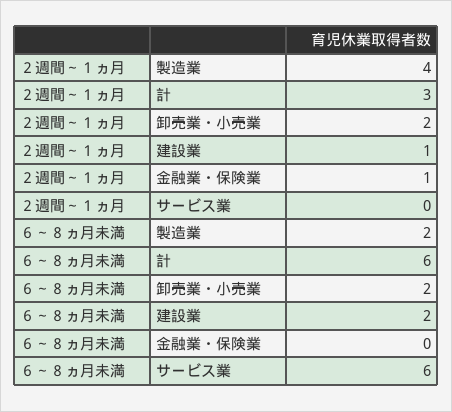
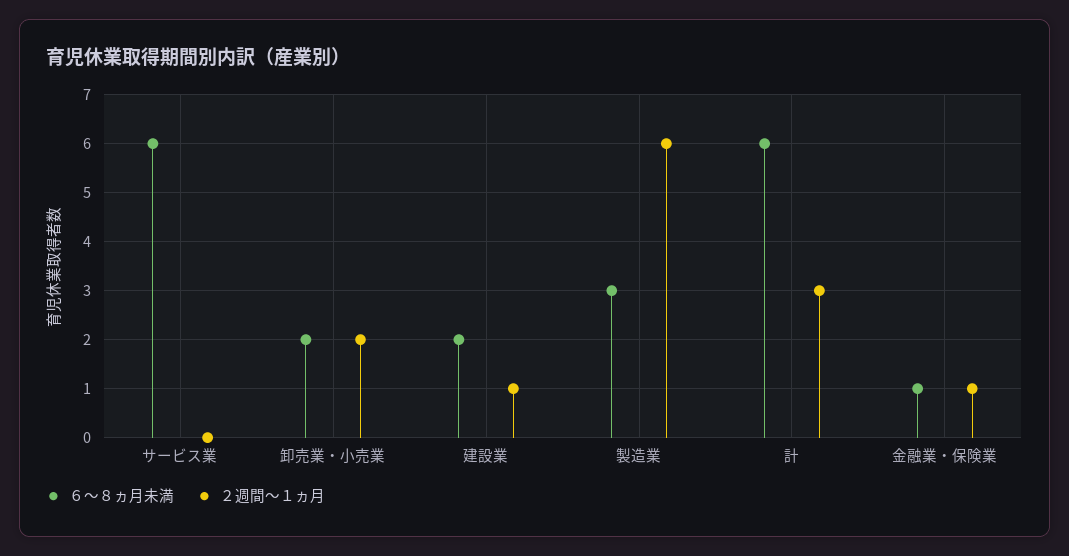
２週間～１ヵ月, 製造業: 4 -> 6
６～８ヵ月未満, 製造業: 2 -> 3
６～８ヵ月未満, 金融業・保険業: 0 -> 1

